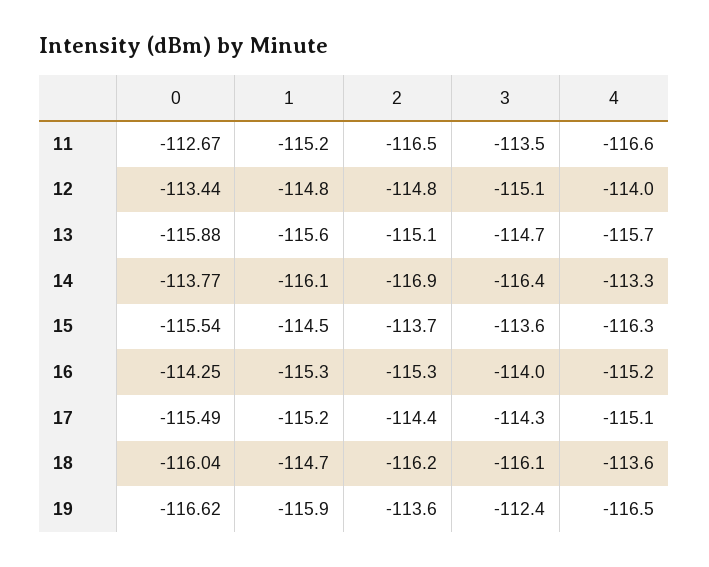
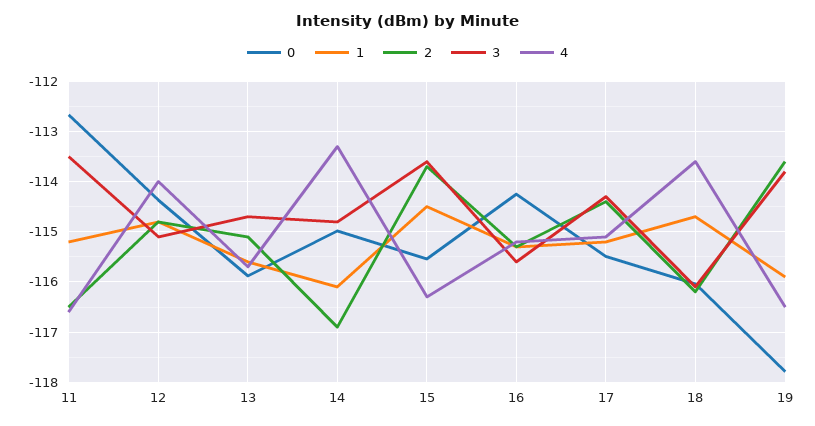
0, 12: -113.44 -> -114.4
0, 14: -113.77 -> -115
3, 14: -116.4 -> -114.8
3, 16: -114 -> -115.6
0, 19: -116.62 -> -117.8
3, 19: -112.4 -> -113.8

